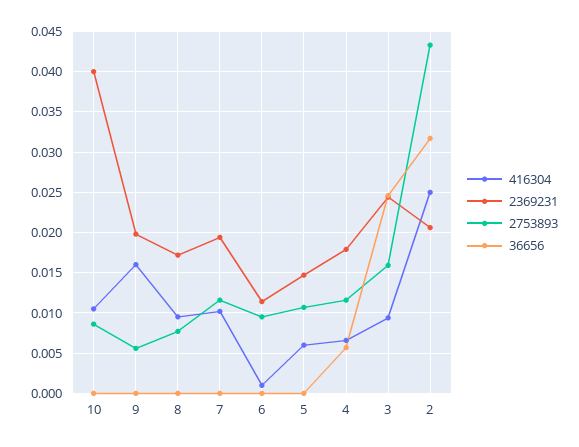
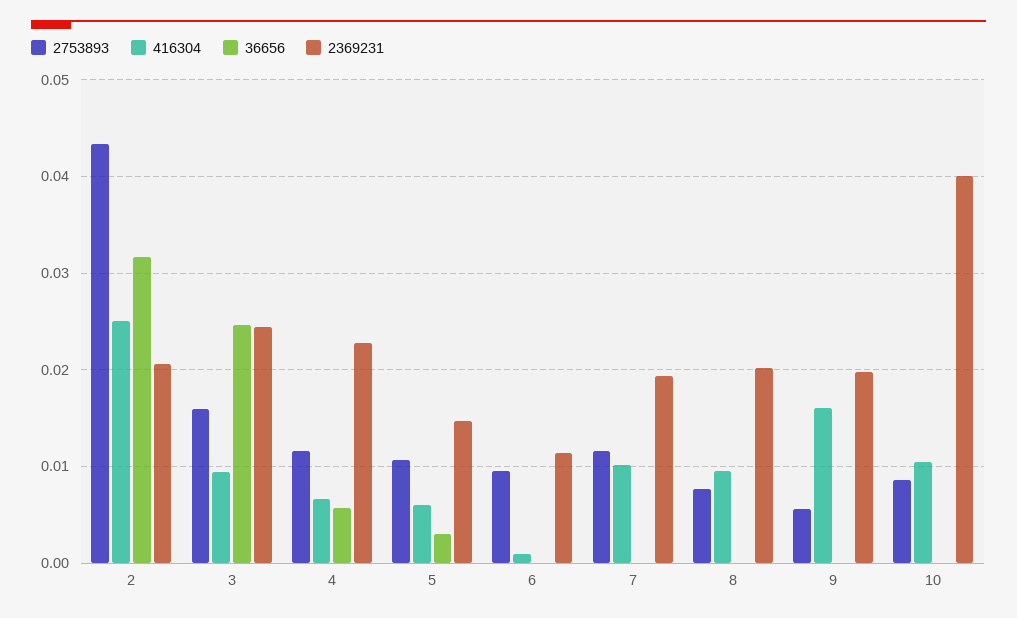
2369231, 8: 0.017 -> 0.02
36656, 5: 0 -> 0.003
2369231, 4: 0.018 -> 0.023

